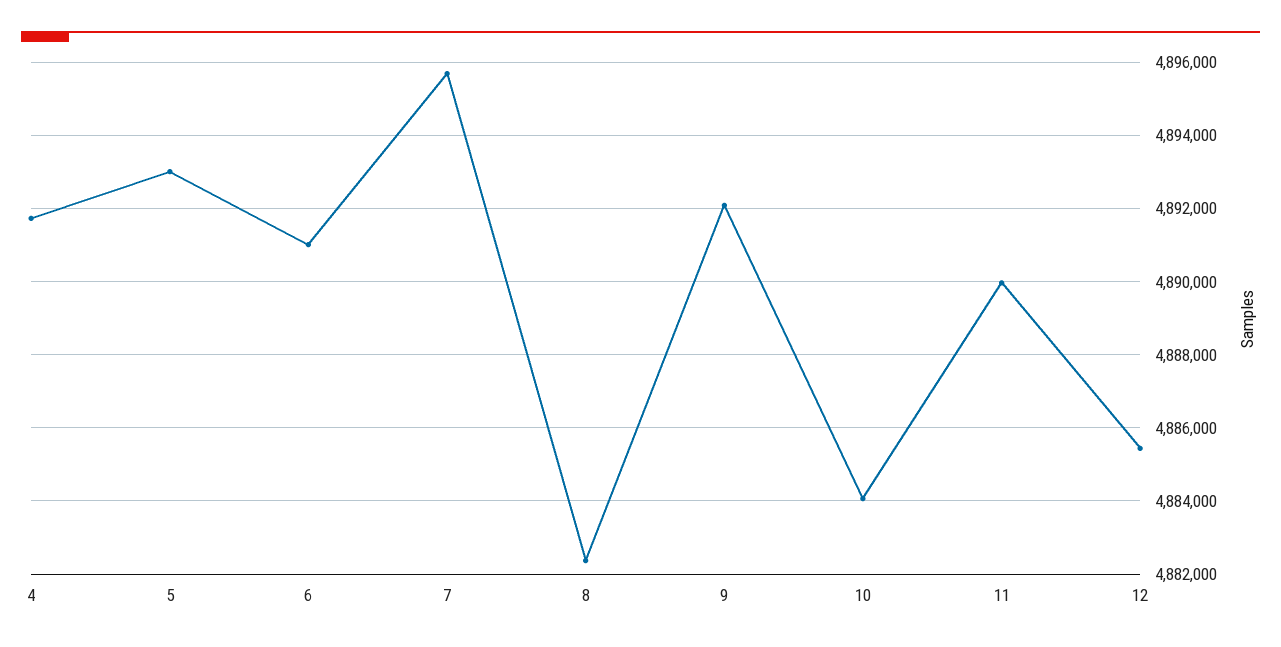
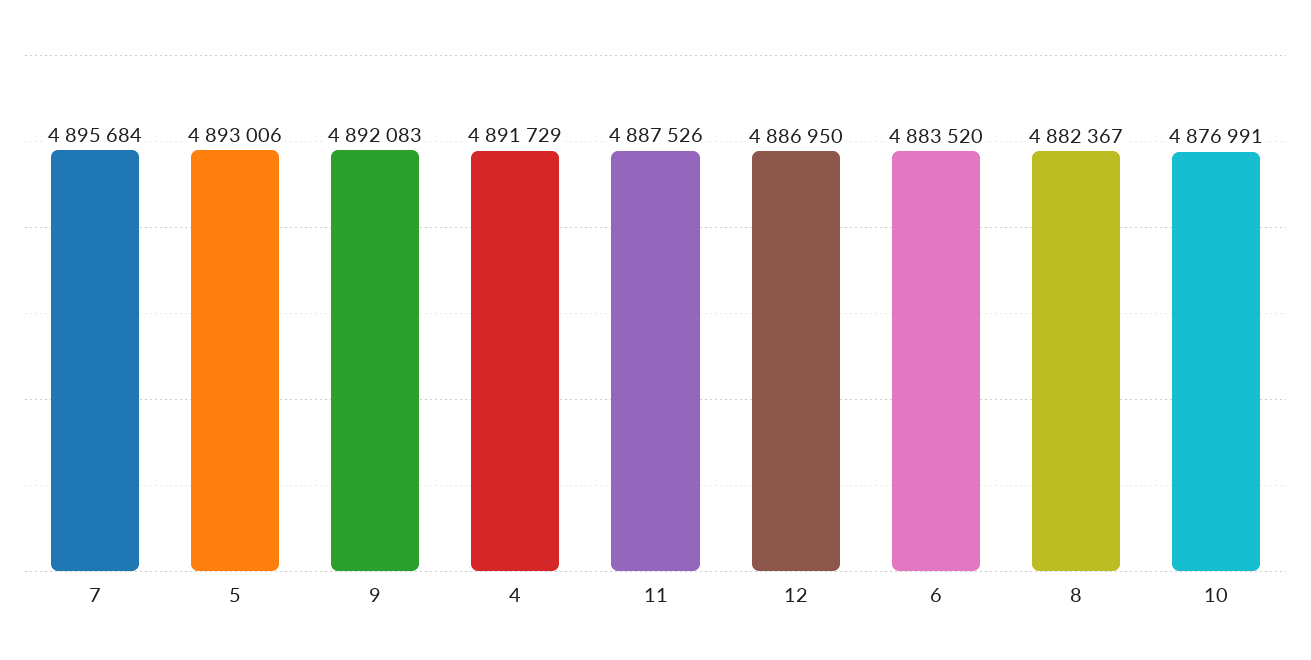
6: 4891000 -> 4883520
10: 4884000 -> 4876991
11: 4890000 -> 4887526
12: 4885400 -> 4886950

